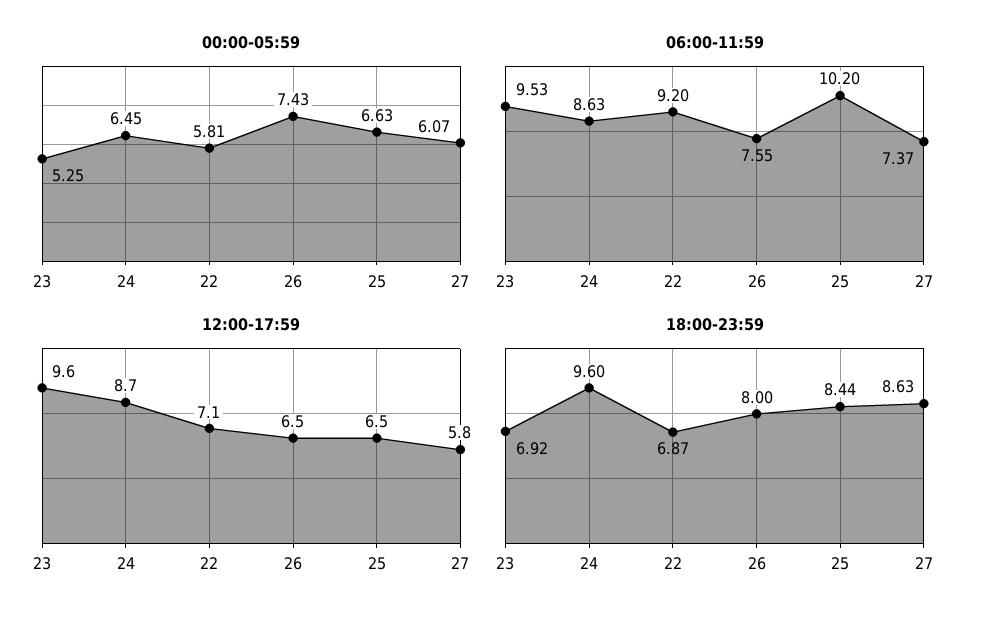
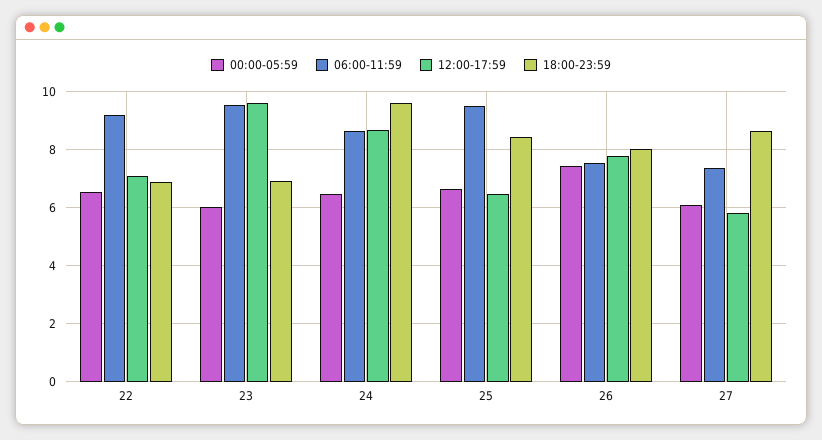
00:00-05:59, 23: 5.25 -> 6
00:00-05:59, 22: 5.81 -> 6.5
06:00-11:59, 25: 10.2 -> 9.5
12:00-17:59, 26: 6.5 -> 7.75

